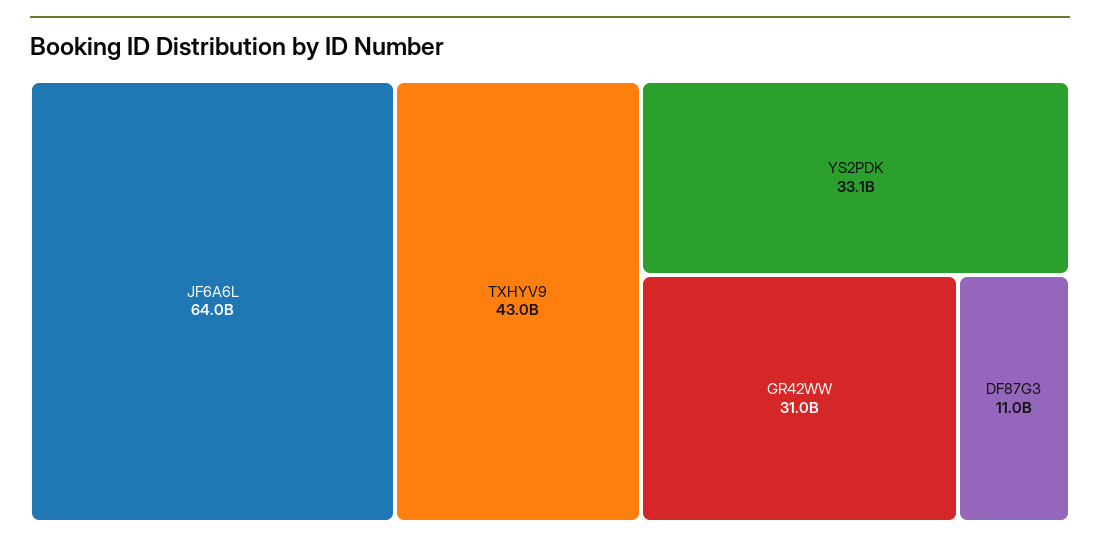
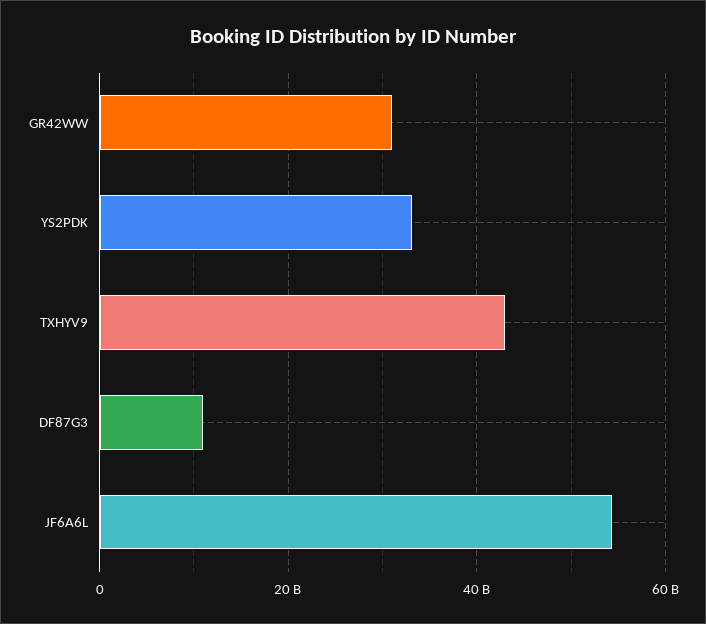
JF6A6L: 64000000000 -> 54000000000

